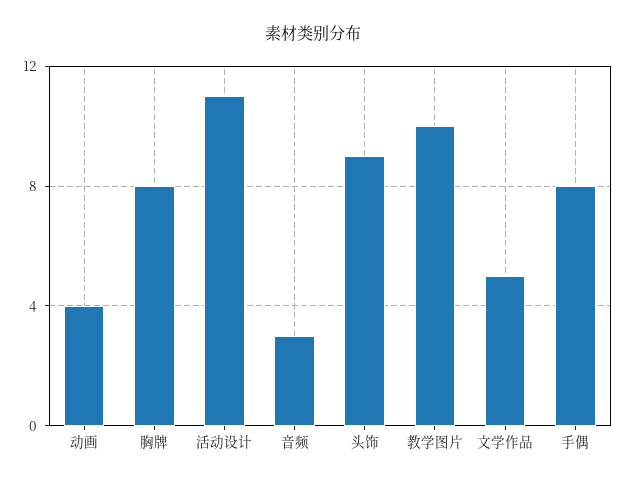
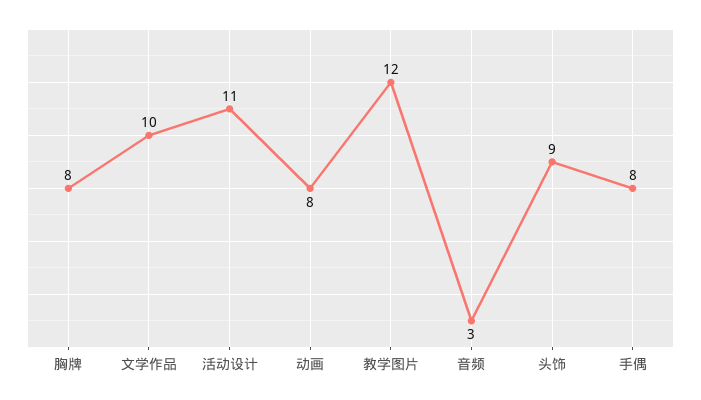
动画: 4 -> 8
教学图片: 10 -> 12
文学作品: 5 -> 10

